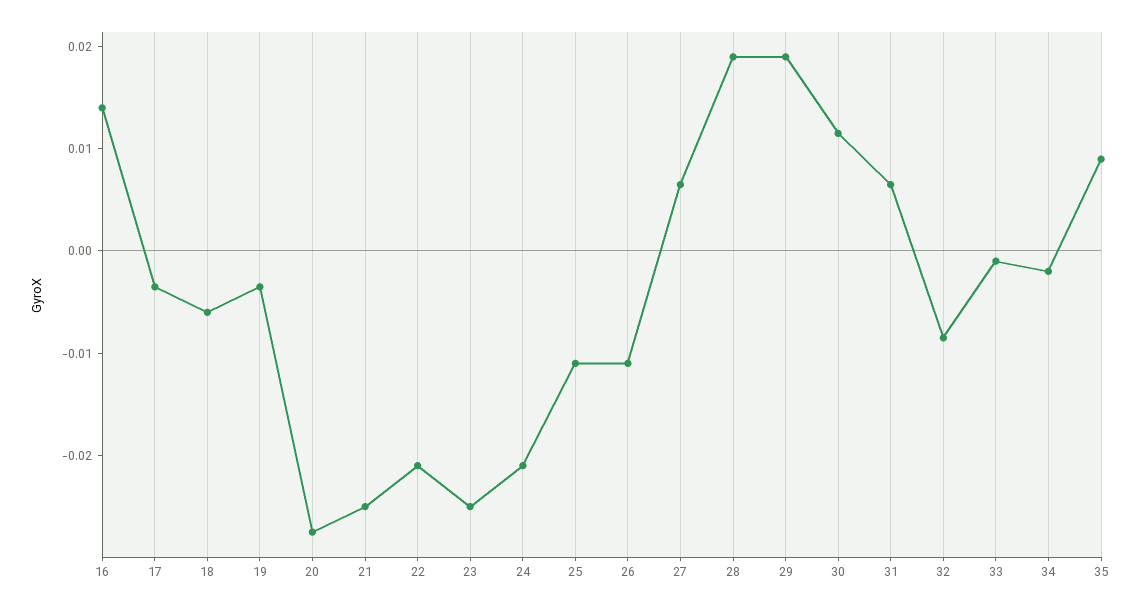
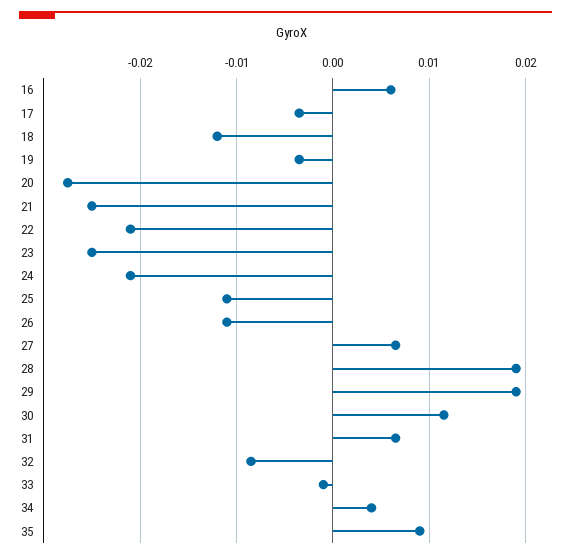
16: 0.014 -> 0.006
18: -0.006 -> -0.012
34: -0.002 -> 0.004

